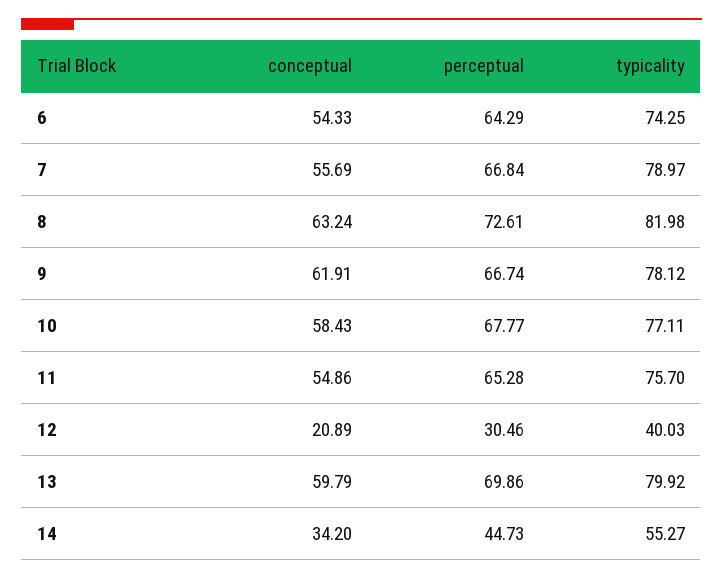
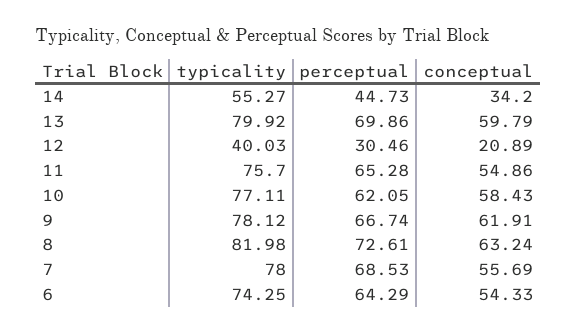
perceptual, 7: 66.84 -> 68.53
typicality, 7: 78.97 -> 78
perceptual, 10: 67.77 -> 62.05

